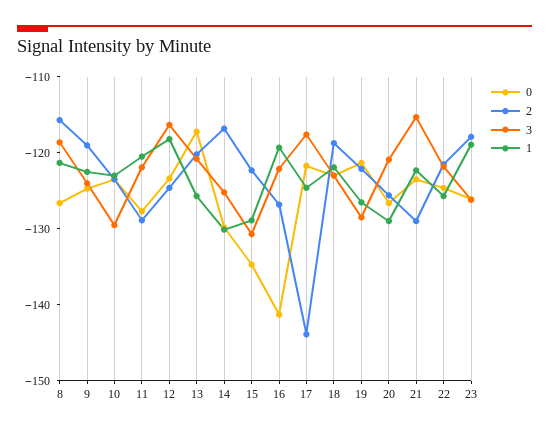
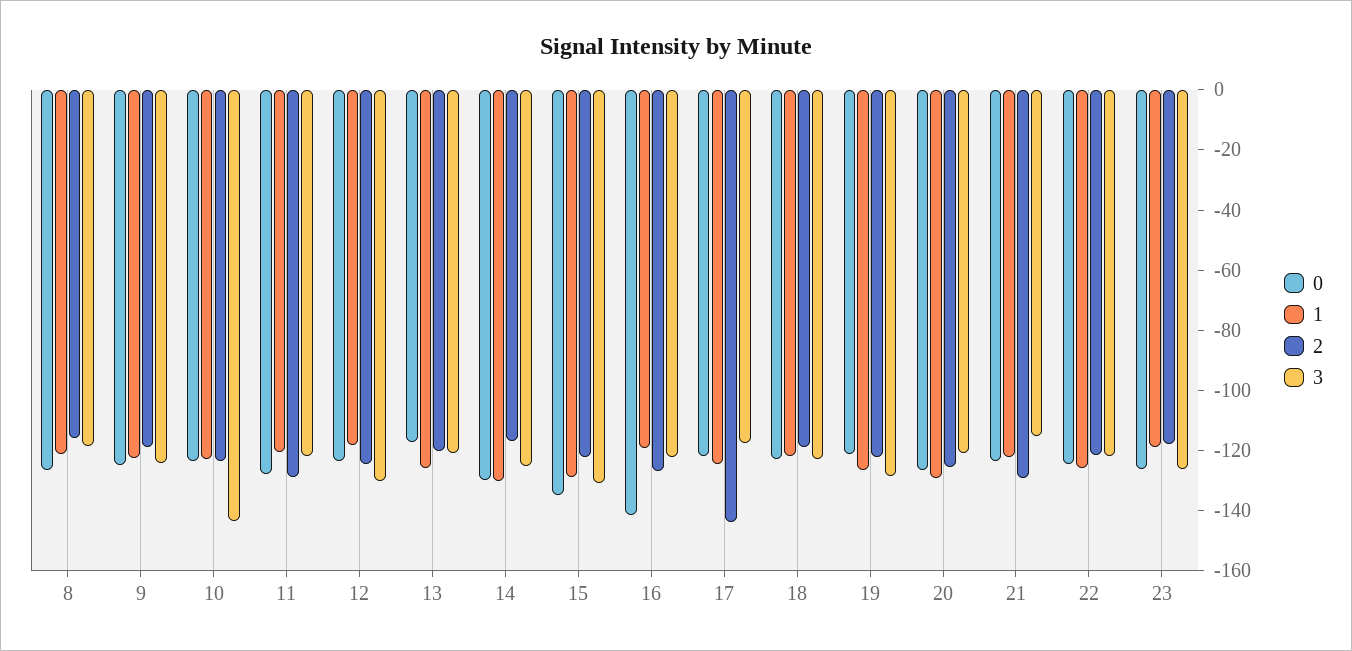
3, 10: -130 -> -145
3, 12: -116 -> -130

